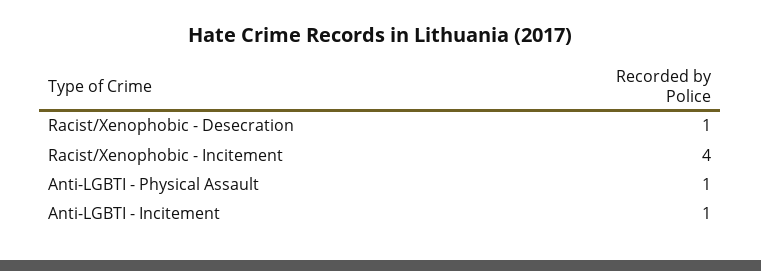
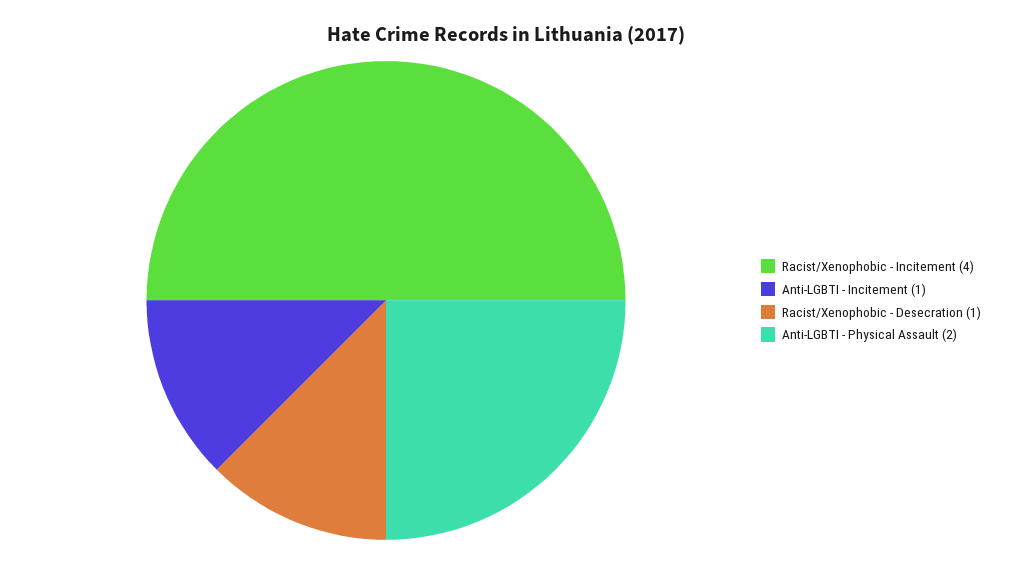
Anti-LGBTI - Physical Assault: 1 -> 2

